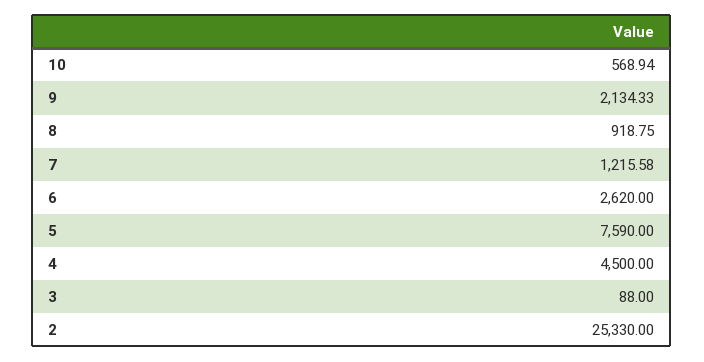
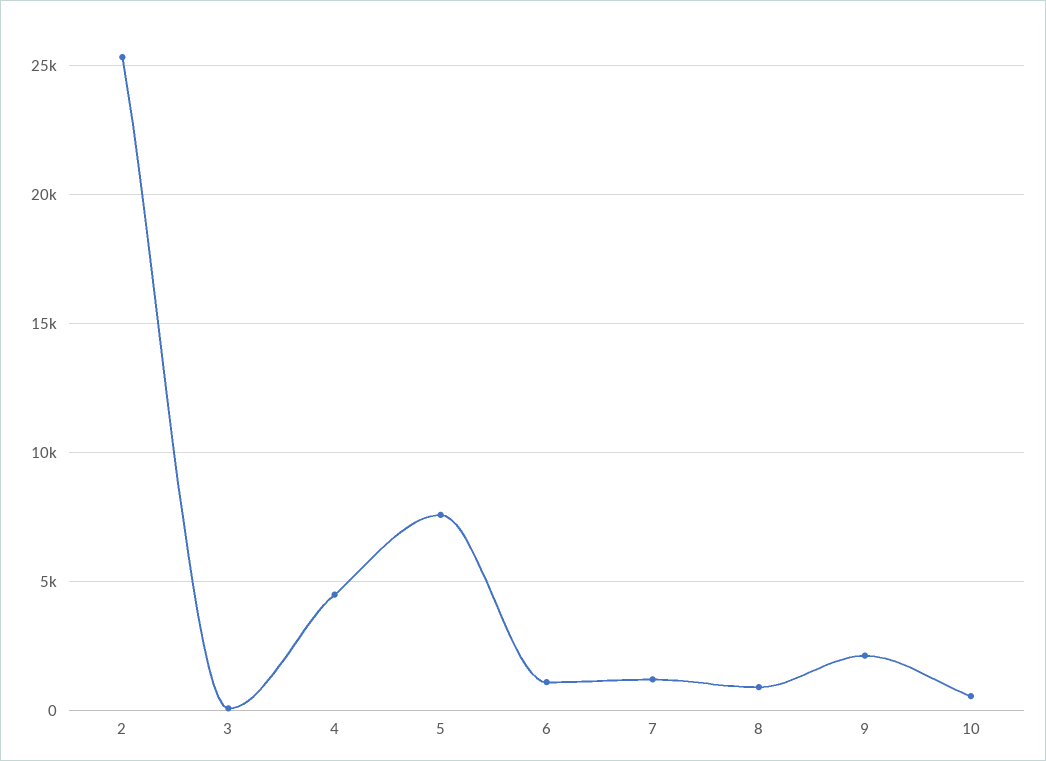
6: 2620 -> 1000

